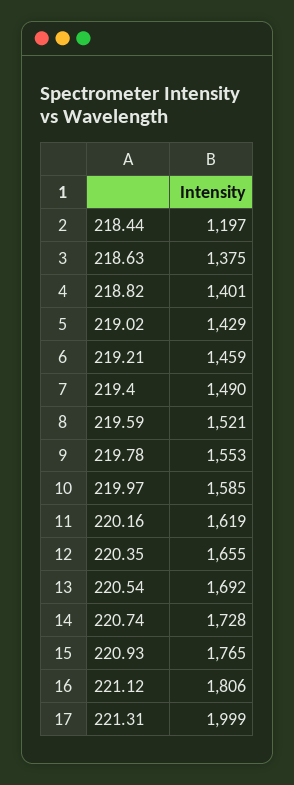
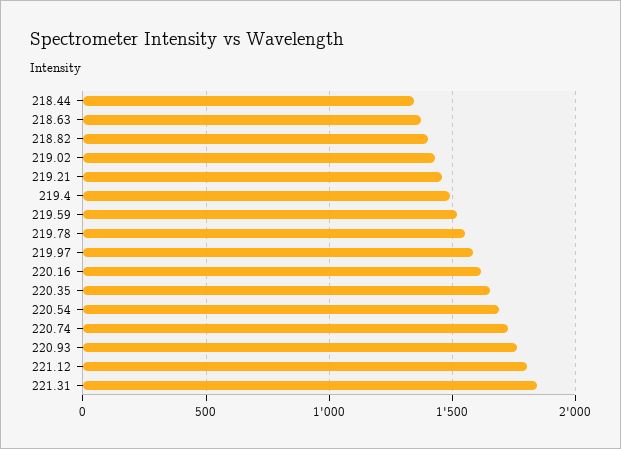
218.44: 1197 -> 1350
221.31: 1999 -> 1850

